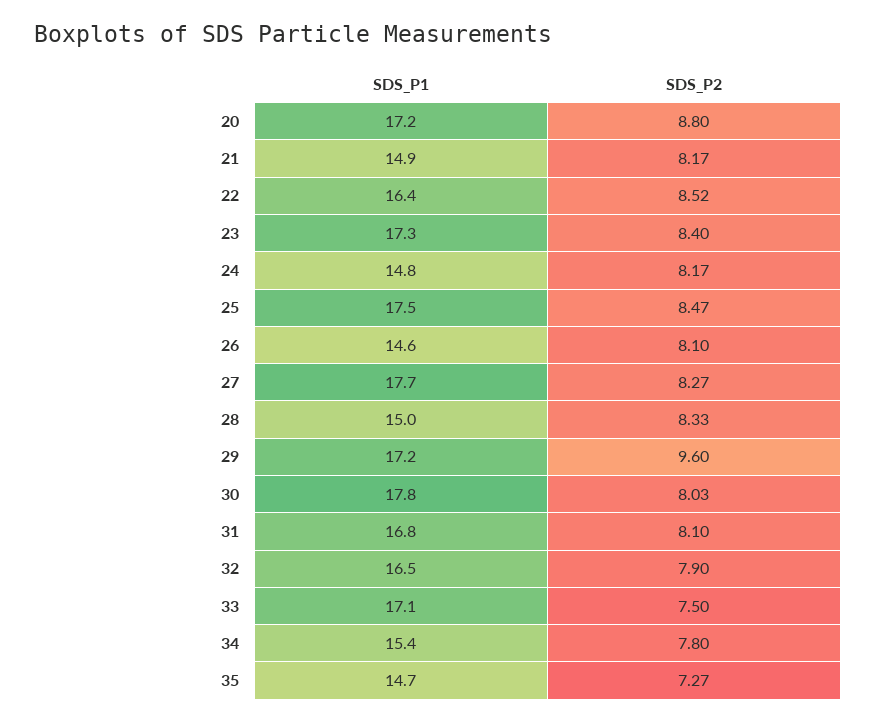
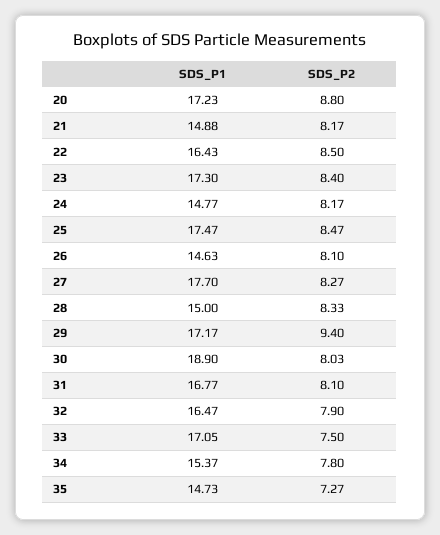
SDS_P2, 22: 8.52 -> 8.5
SDS_P2, 29: 9.6 -> 9.4
SDS_P1, 30: 17.8 -> 18.9

